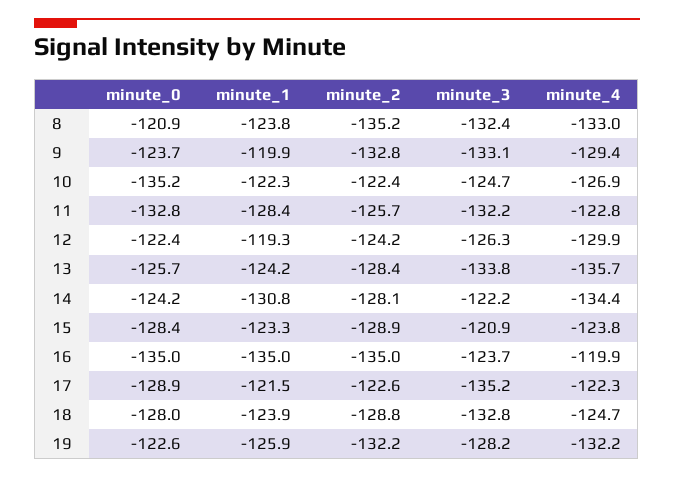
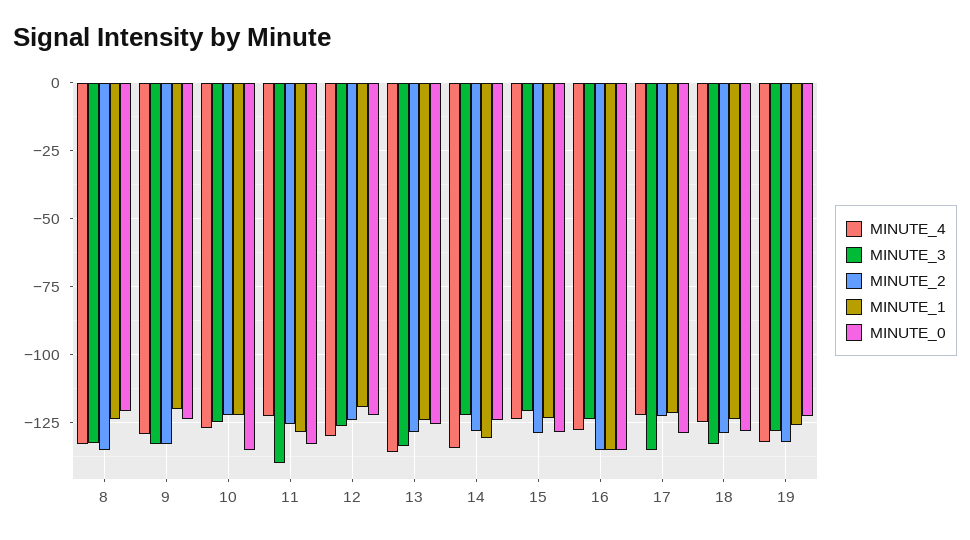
minute_3, 11: -132.2 -> -140
minute_4, 16: -119.9 -> -127.5

